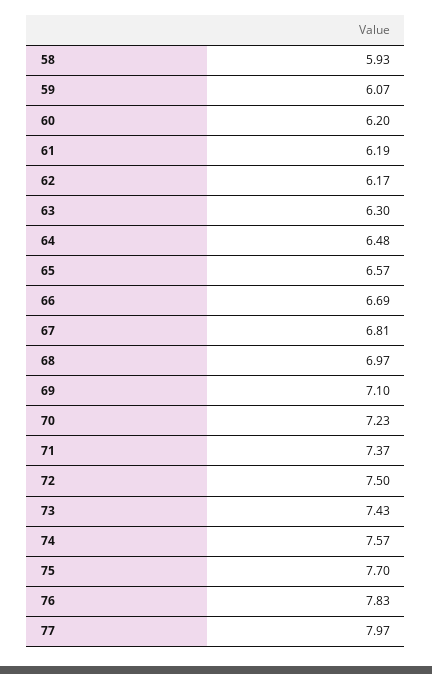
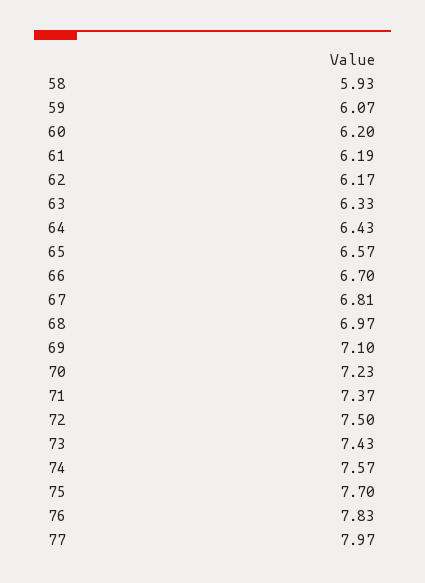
63: 6.3 -> 6.33
64: 6.48 -> 6.43
66: 6.69 -> 6.7

